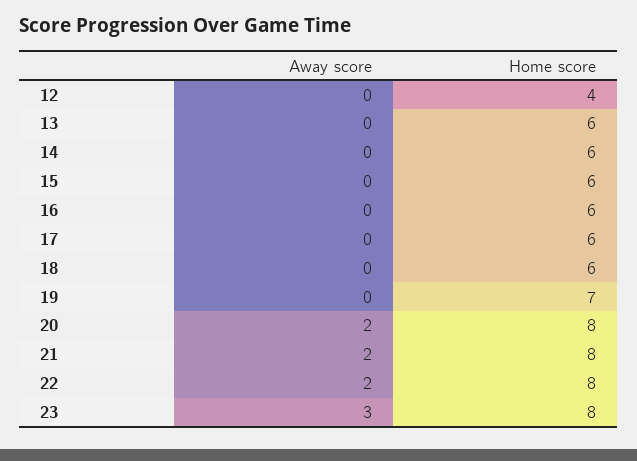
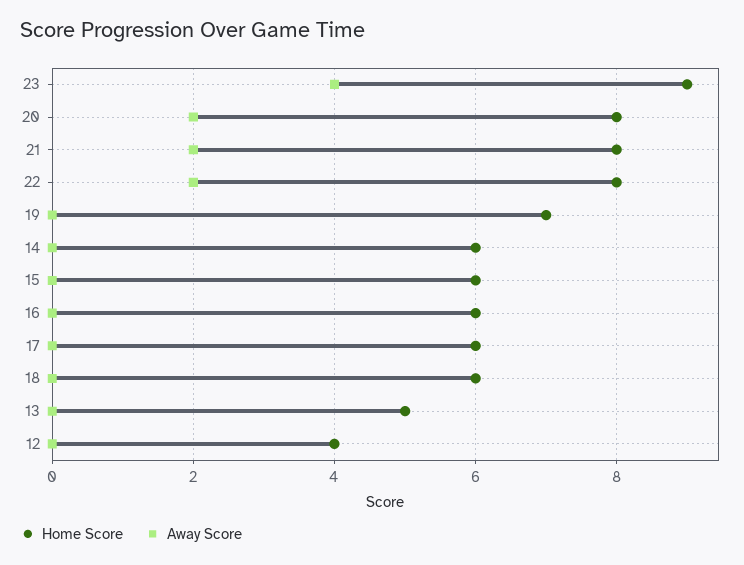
Home score, 13: 6 -> 5
Away score, 23: 3 -> 4
Home score, 23: 8 -> 9

